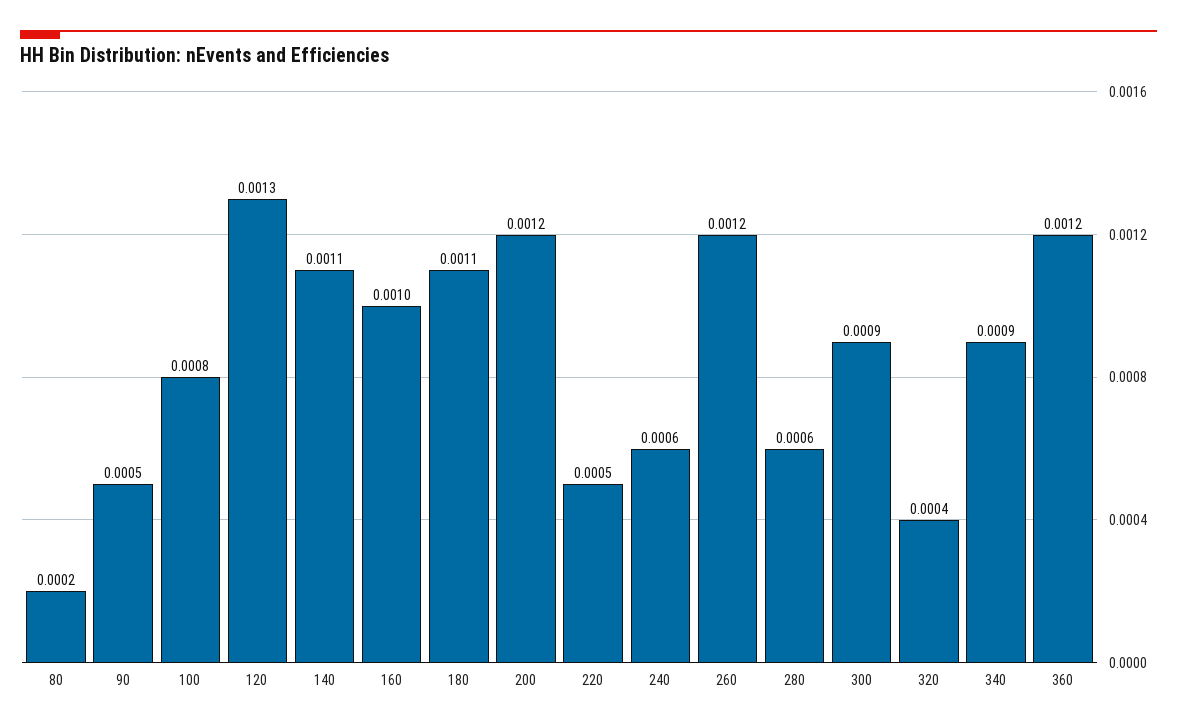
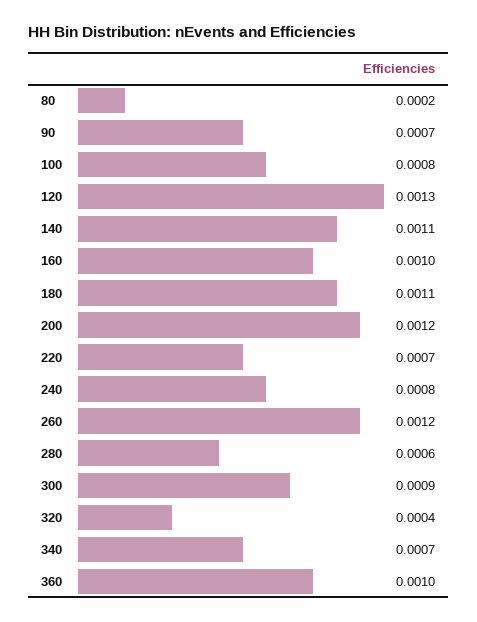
90: 0.0005 -> 0.0007
220: 0.0005 -> 0.0007
240: 0.0006 -> 0.0008
340: 0.0009 -> 0.0007
360: 0.0012 -> 0.001

